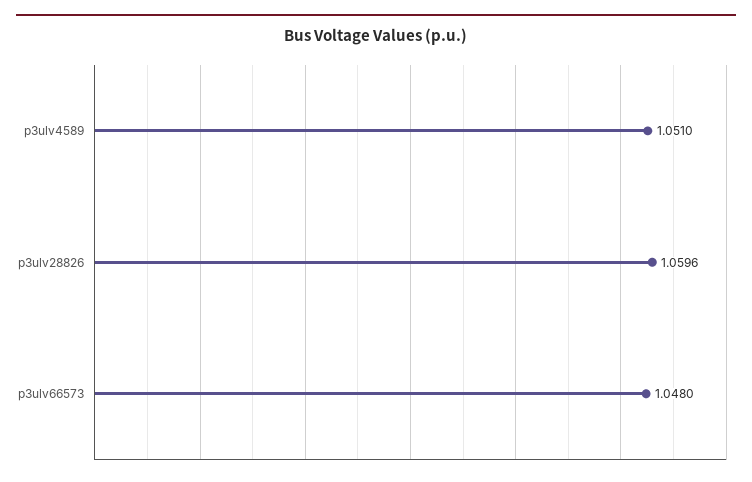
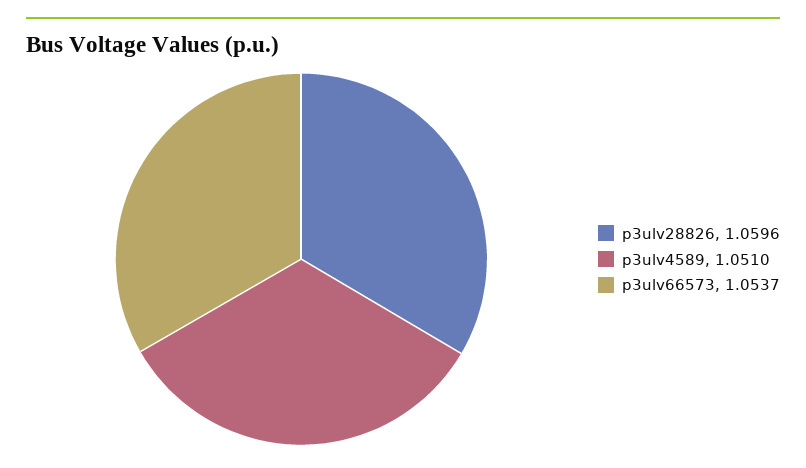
p3ulv66573: 1.048 -> 1.0537

